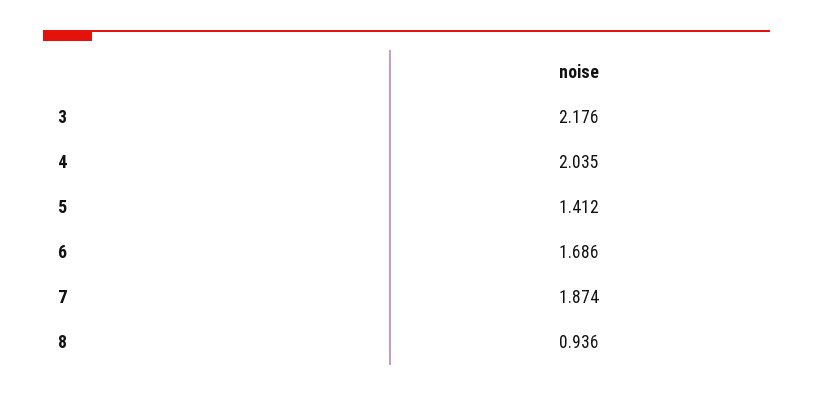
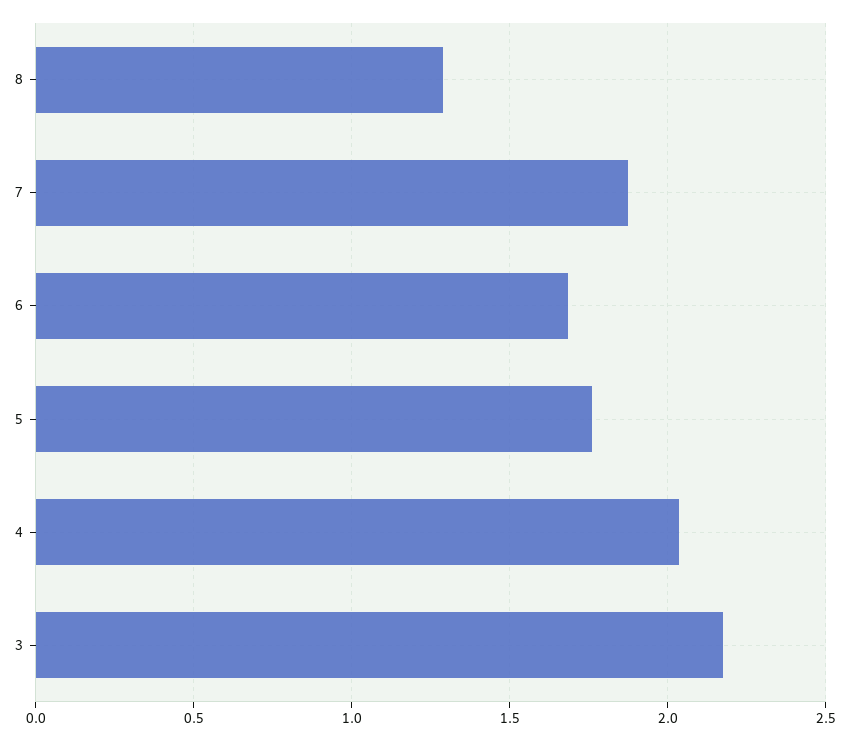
5: 1.412 -> 1.75
8: 0.936 -> 1.3

